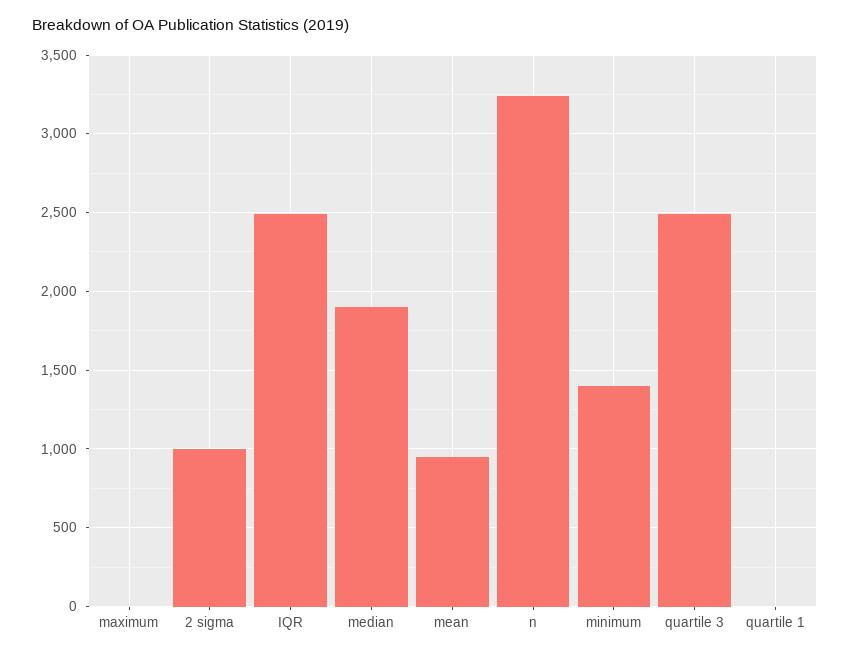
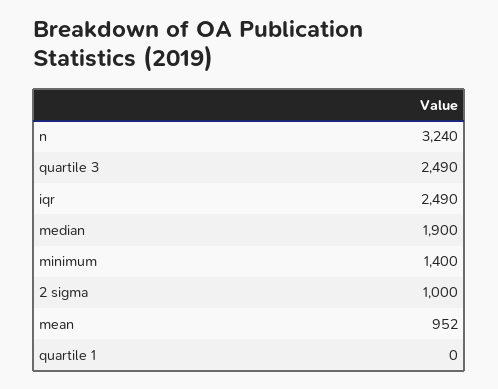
maximum: 0 -> none

